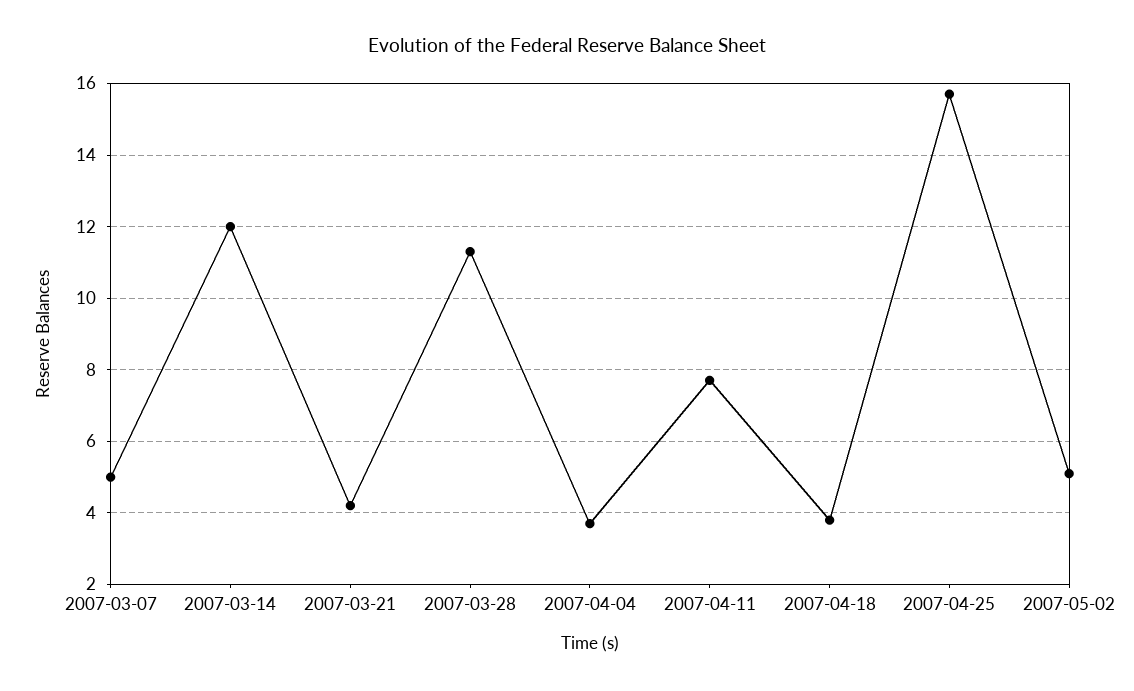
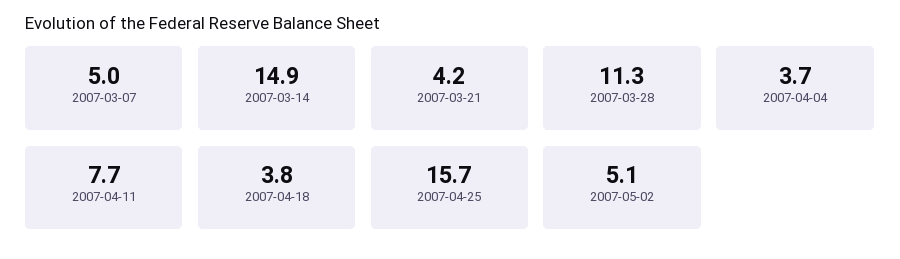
2007-03-14: 12 -> 14.9

